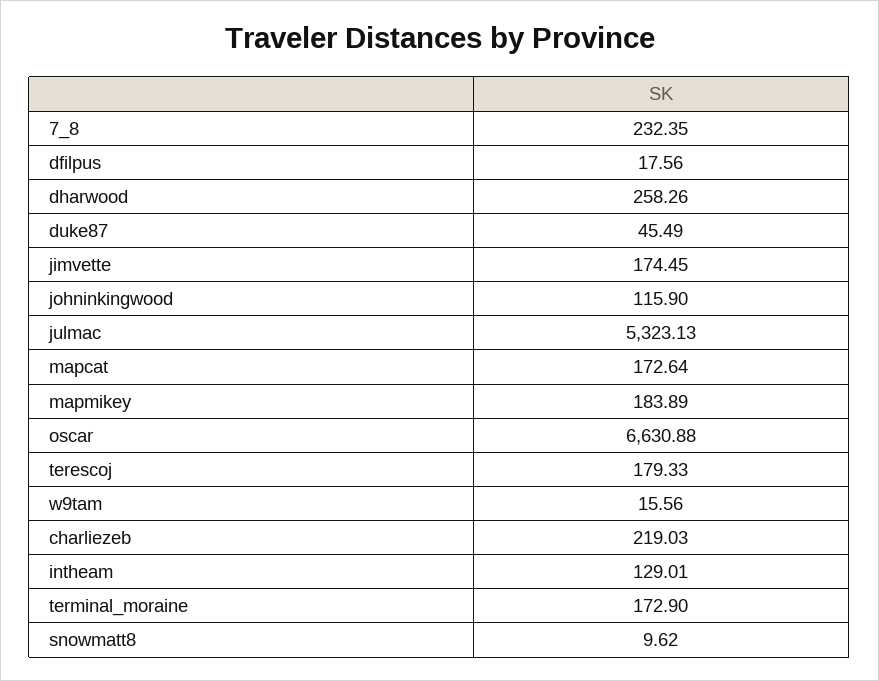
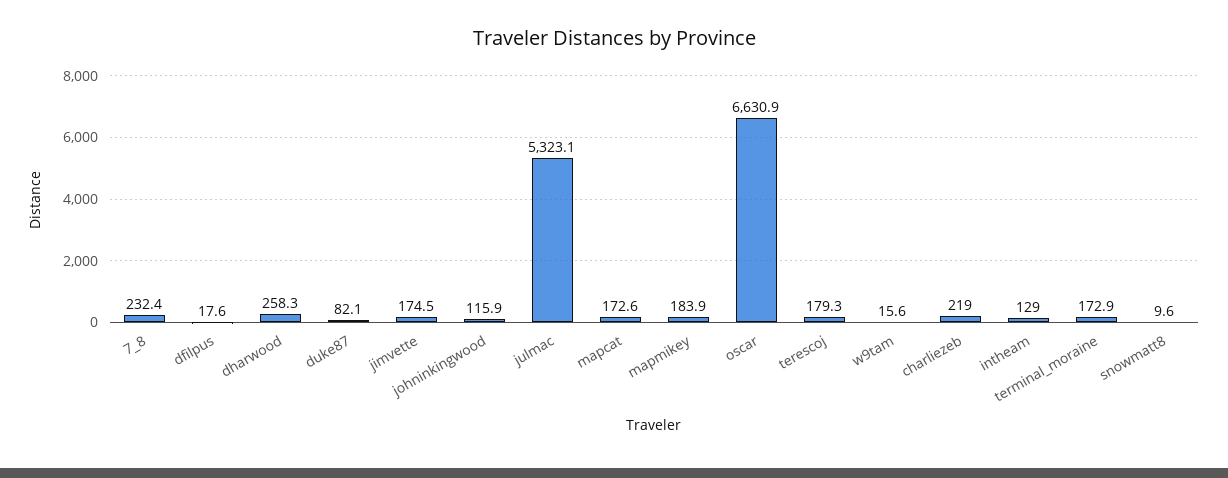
duke87: 45.49 -> 82.1

